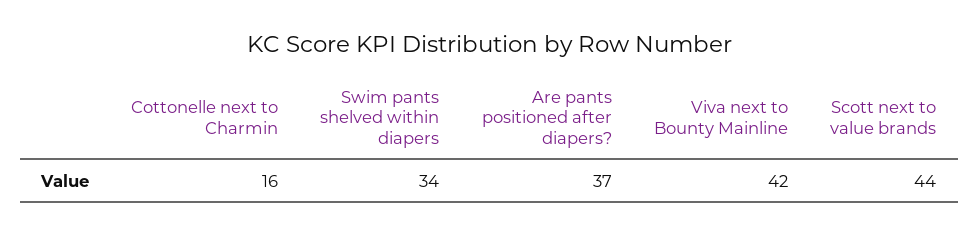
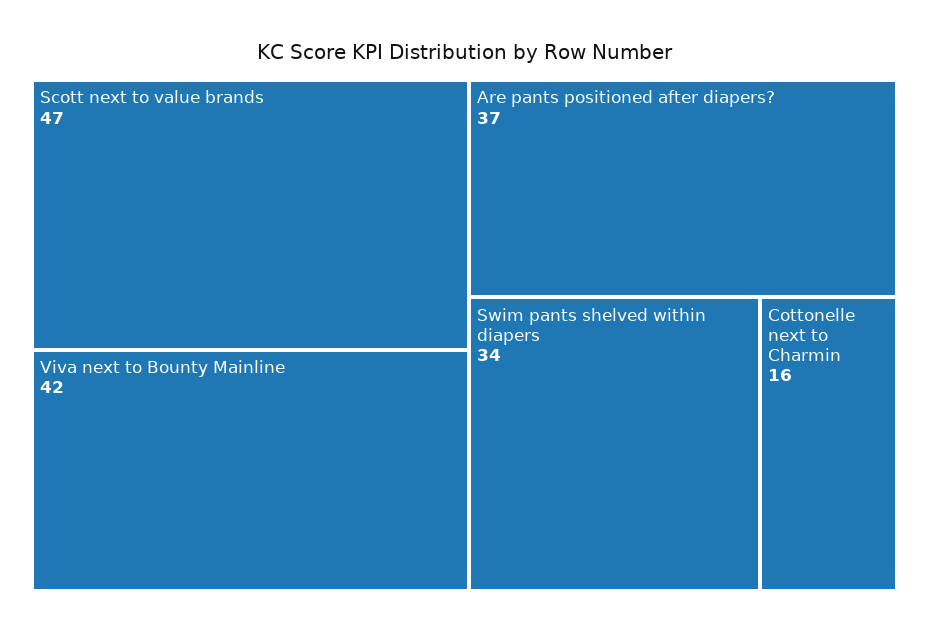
Scott next to value brands: 44 -> 47

